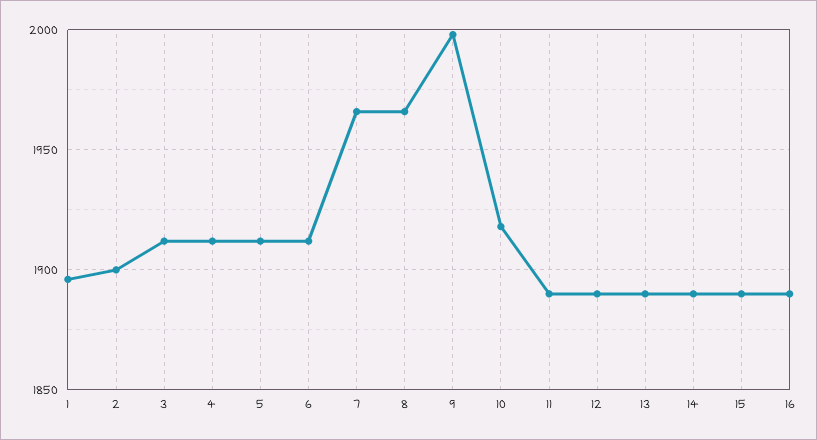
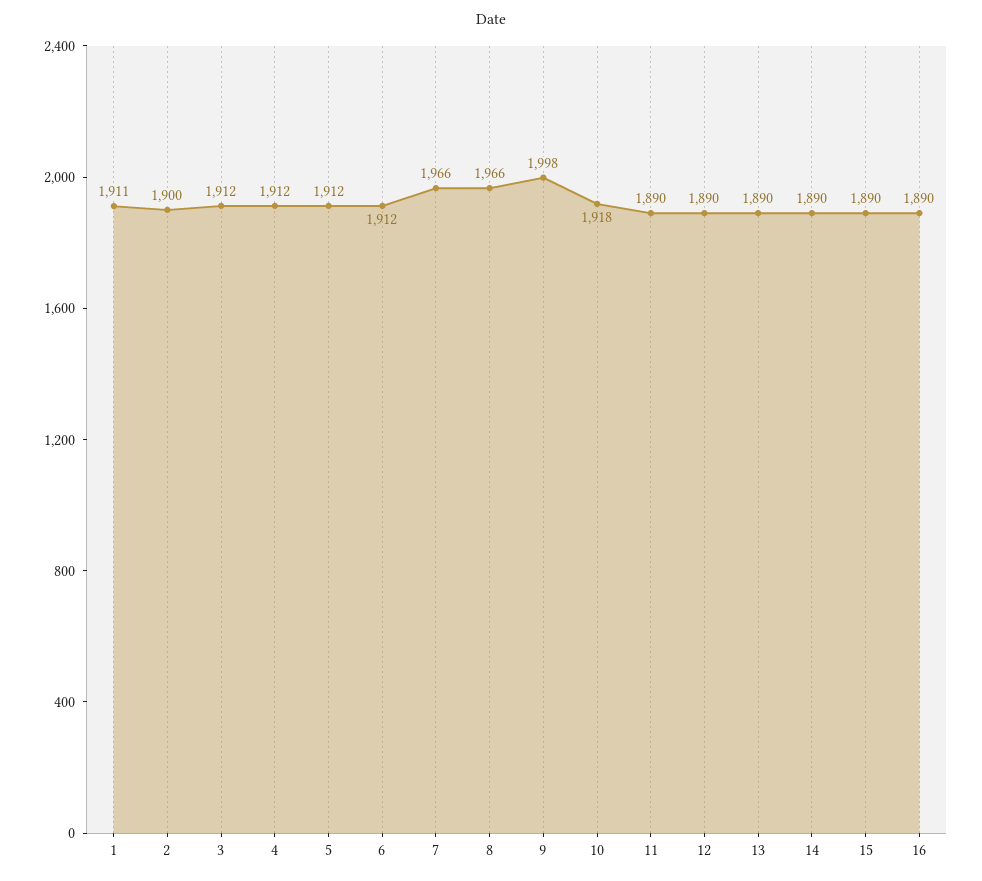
1: 1895 -> 1911

